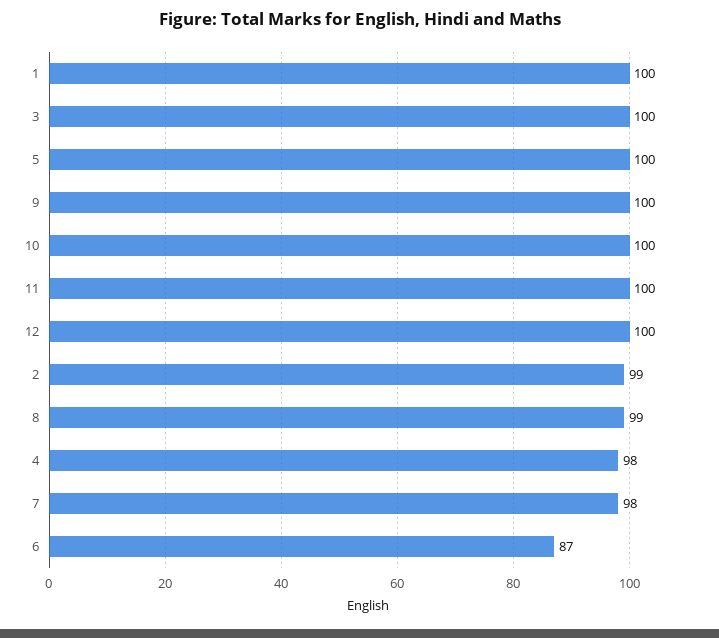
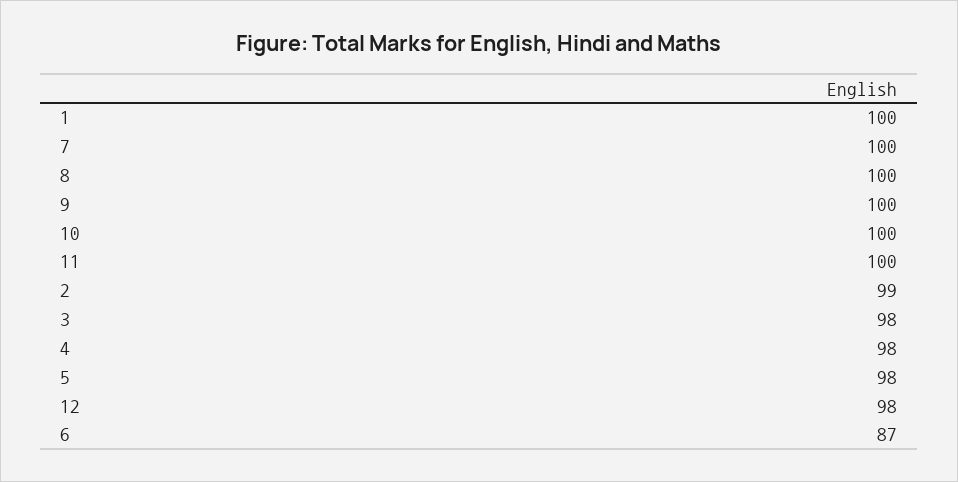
3: 100 -> 98
5: 100 -> 98
12: 100 -> 98
8: 99 -> 100
7: 98 -> 100

